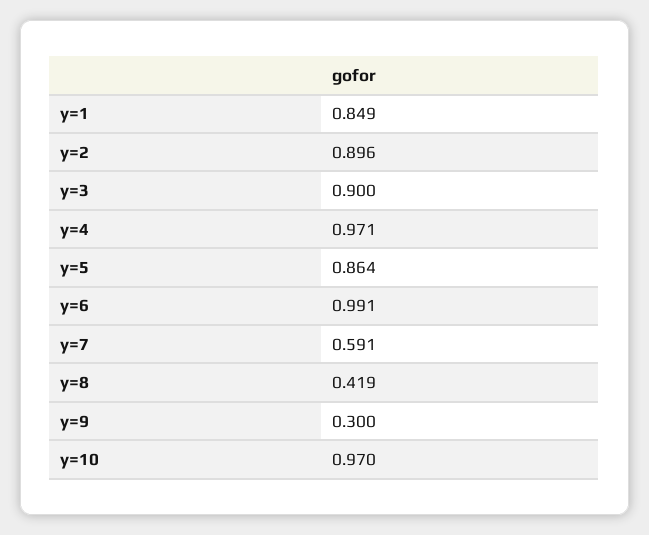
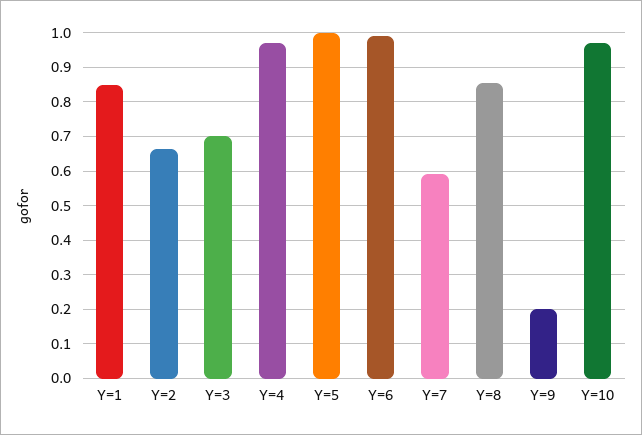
y=2: 0.896 -> 0.66
y=3: 0.9 -> 0.7
y=5: 0.864 -> 1
y=8: 0.419 -> 0.86
y=9: 0.3 -> 0.2

